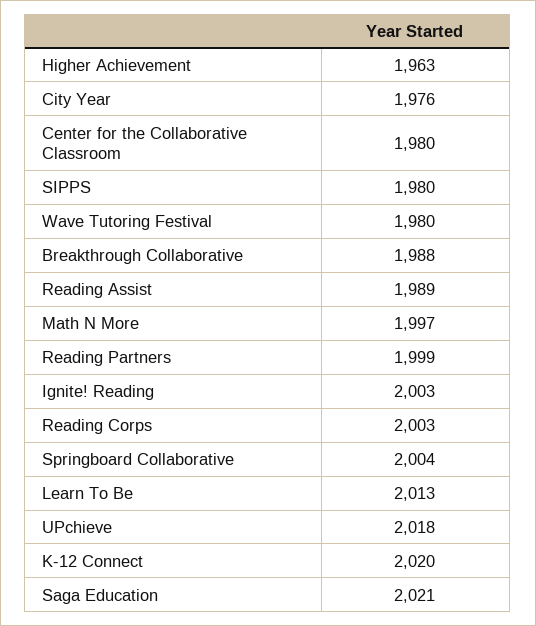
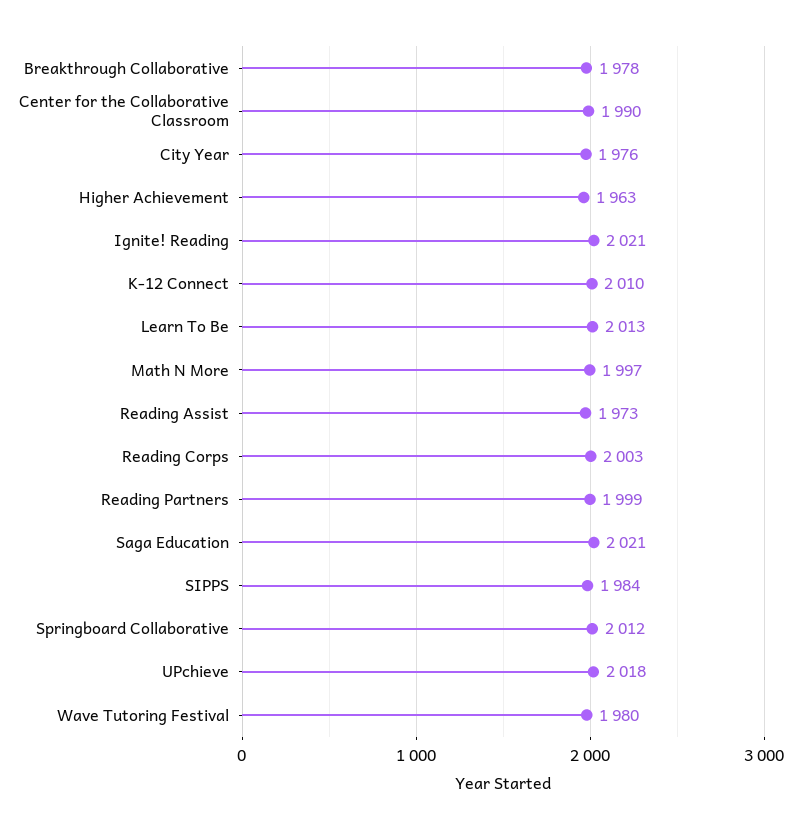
Center for the Collaborative Classroom: 1980 -> 1990
SIPPS: 1980 -> 1984
Breakthrough Collaborative: 1988 -> 1978
Reading Assist: 1989 -> 1973
Ignite! Reading: 2003 -> 2021
Springboard Collaborative: 2004 -> 2012
K-12 Connect: 2020 -> 2010

